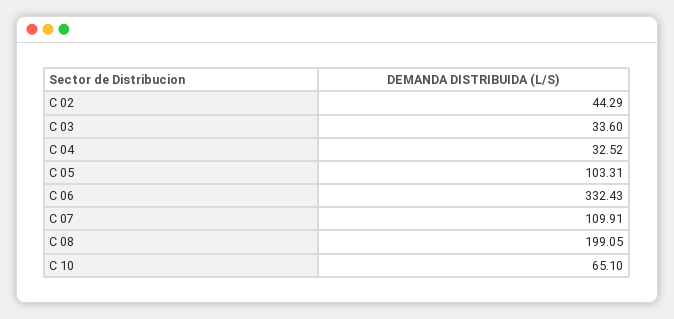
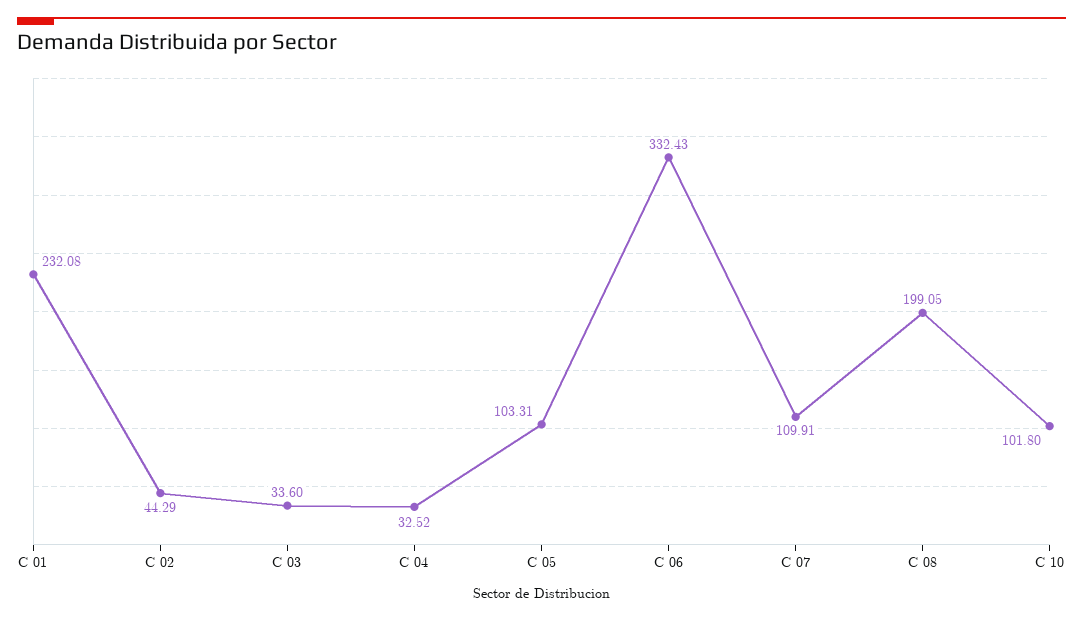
C 10: 65.1 -> 101.8
C 01: none -> 232.08

